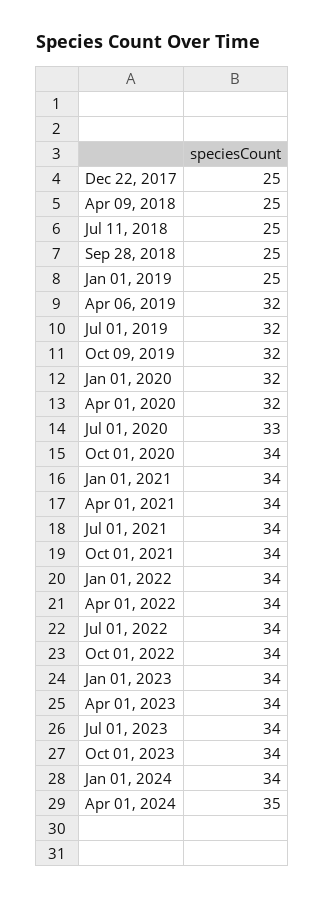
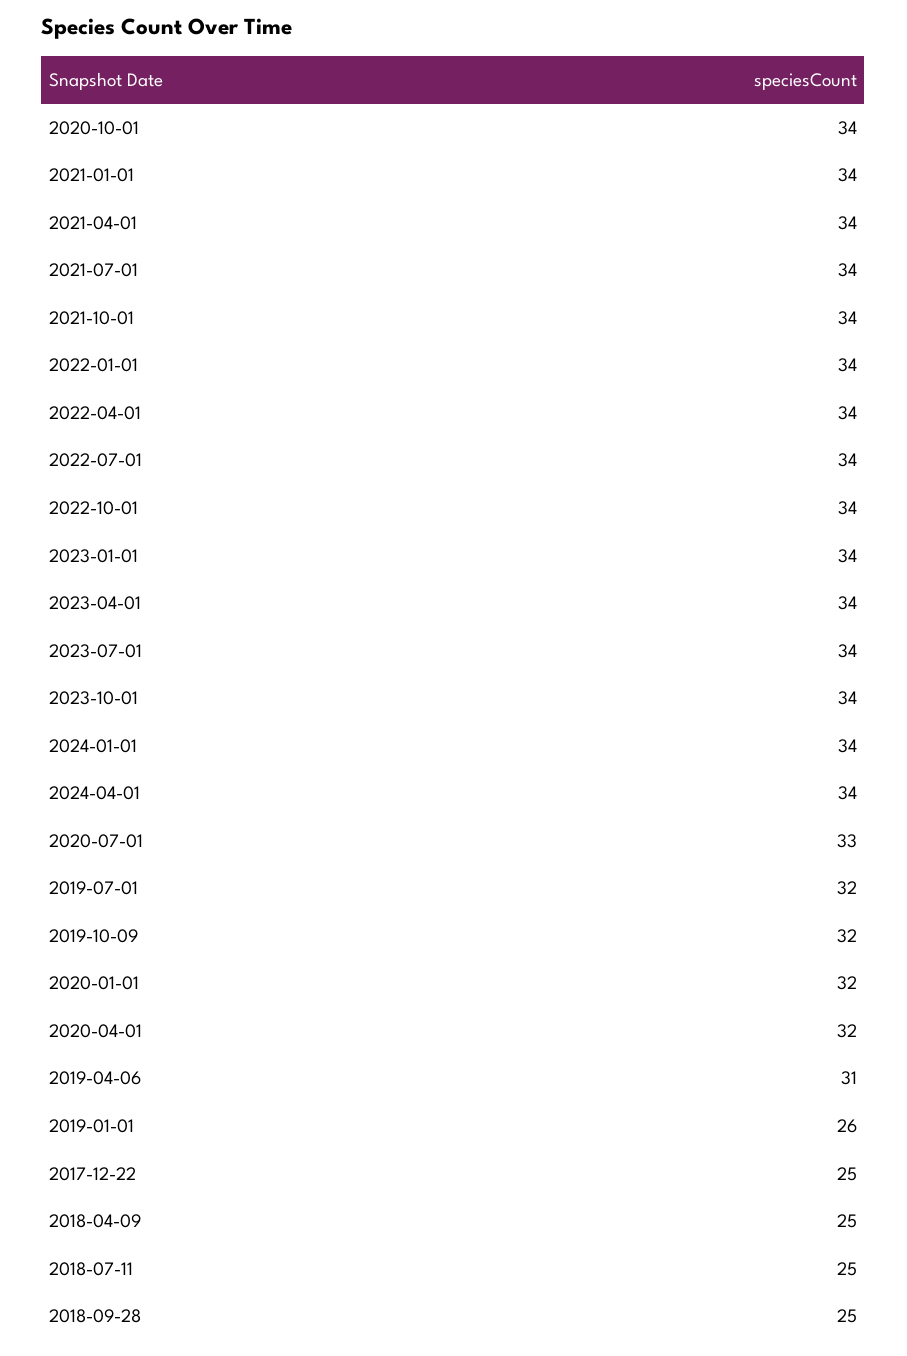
Jan 01, 2019: 25 -> 26
Apr 06, 2019: 32 -> 31
Apr 01, 2024: 35 -> 34

